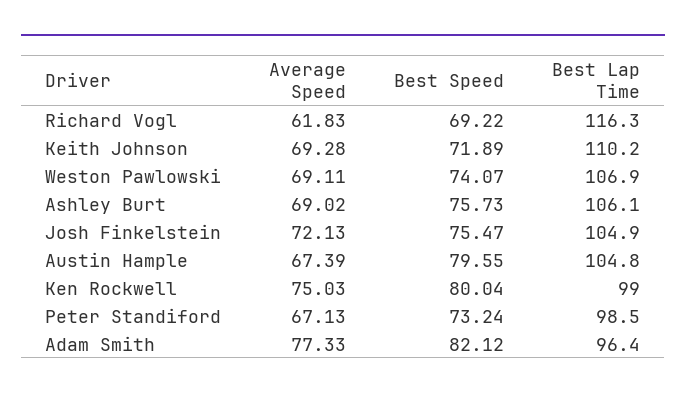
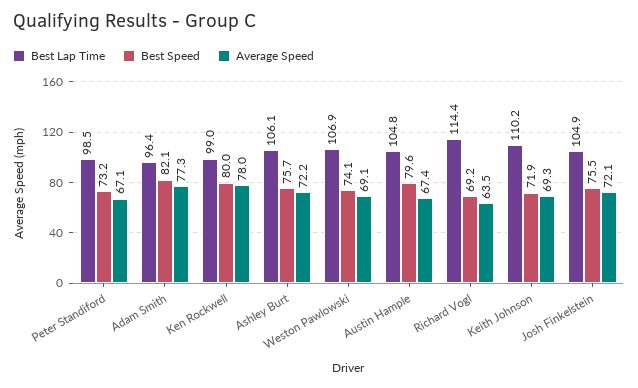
Average Speed, Richard Vogl: 61.83 -> 63.5
Best Lap Time, Richard Vogl: 116.3 -> 114.4
Average Speed, Ashley Burt: 69.02 -> 72.2
Average Speed, Ken Rockwell: 75.03 -> 78

